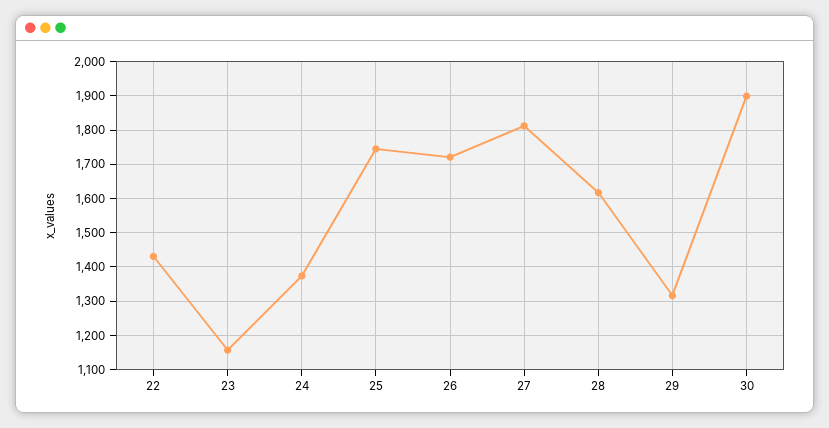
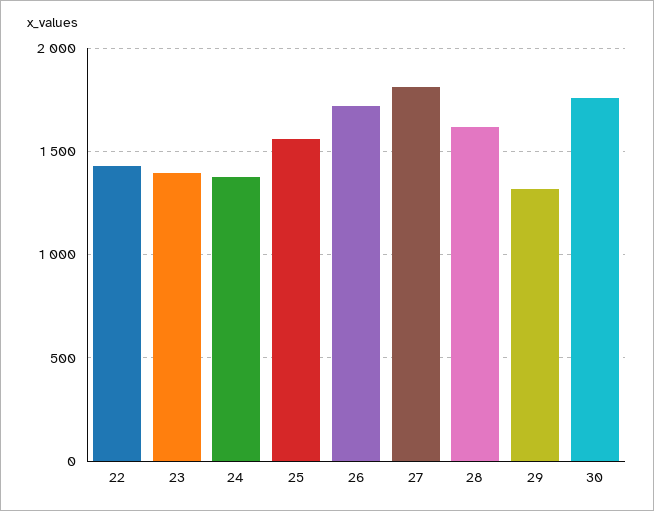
23: 1160 -> 1400
25: 1740 -> 1550
30: 1900 -> 1750

